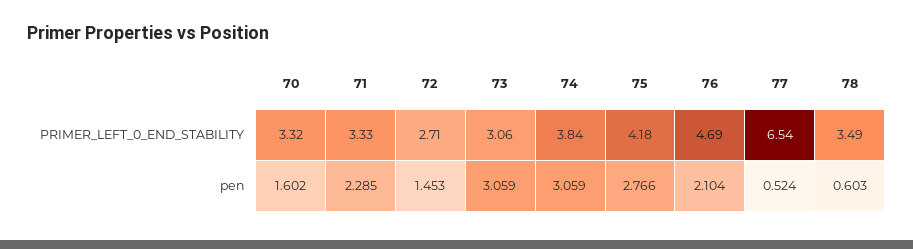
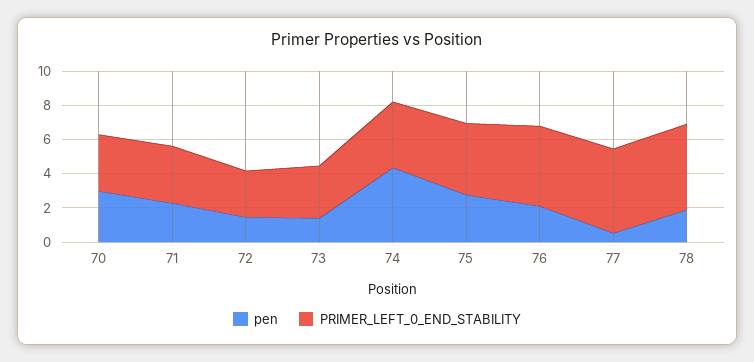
PRIMER_LEFT_0_END_STABILITY, 77: 6.54 -> 5
PRIMER_LEFT_0_END_STABILITY, 78: 3.49 -> 5
pen, 70: 1.602 -> 3
pen, 73: 3.059 -> 1.5
pen, 74: 3.059 -> 4.5
pen, 78: 0.603 -> 2

